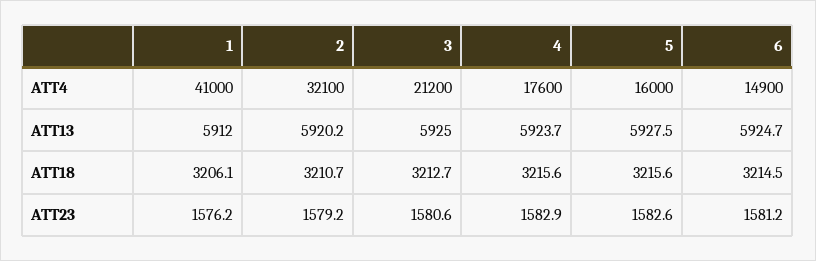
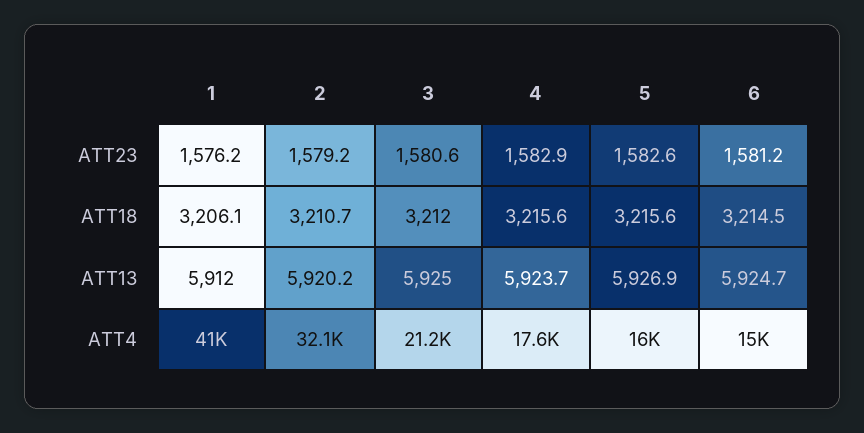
6, ATT4: 14900 -> 15000
5, ATT13: 5927.5 -> 5926.9
3, ATT18: 3212.7 -> 3212

